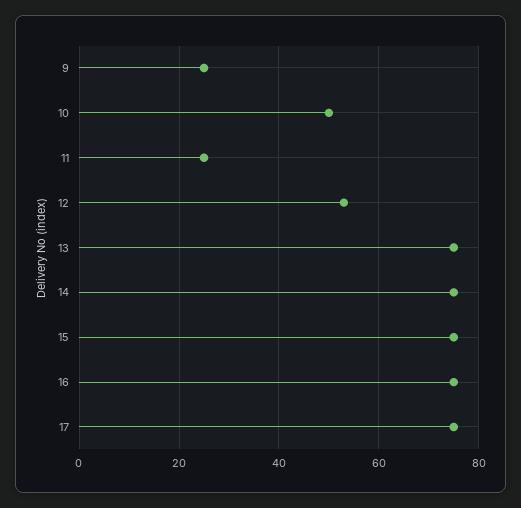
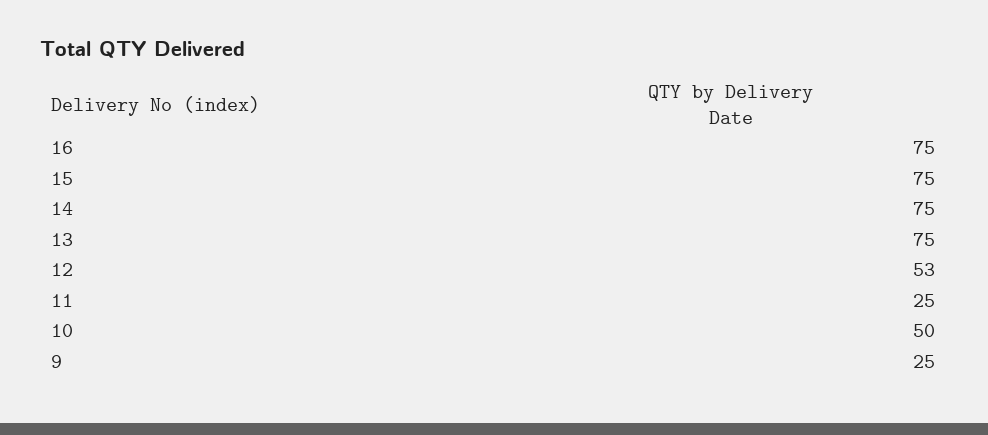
17: 75 -> none

